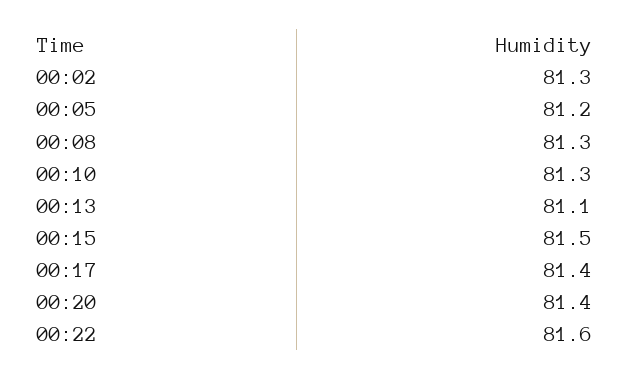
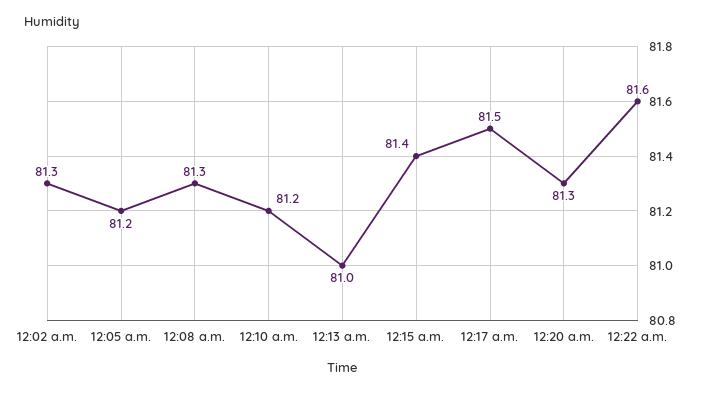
00:10: 81.3 -> 81.2
00:13: 81.1 -> 81
00:15: 81.5 -> 81.4
00:17: 81.4 -> 81.5
00:20: 81.4 -> 81.3

